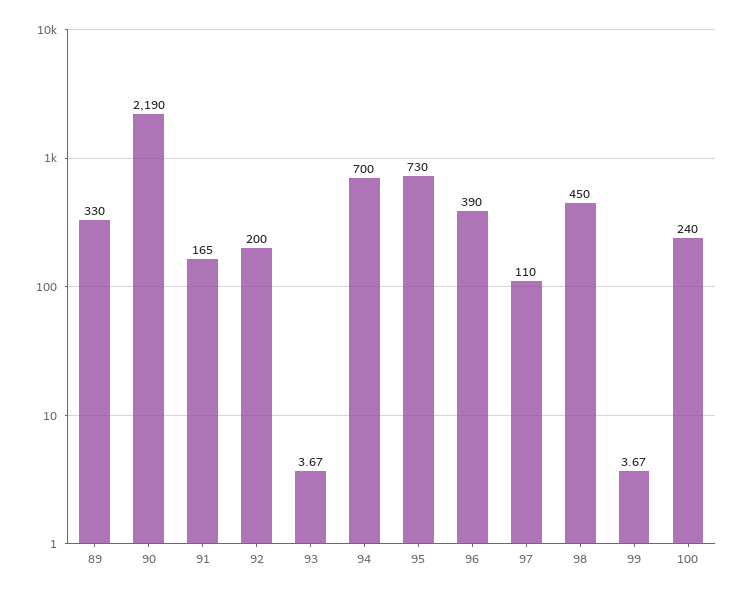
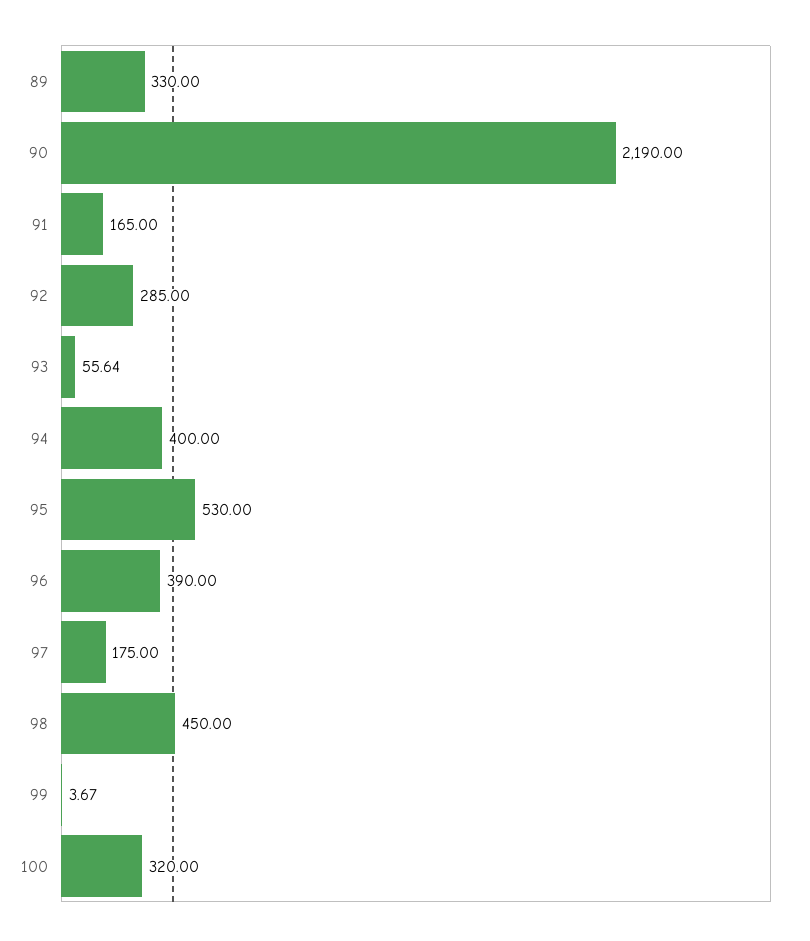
92: 200 -> 285
93: 3.67 -> 55.64
94: 700 -> 400
95: 730 -> 530
97: 110 -> 175
100: 240 -> 320

